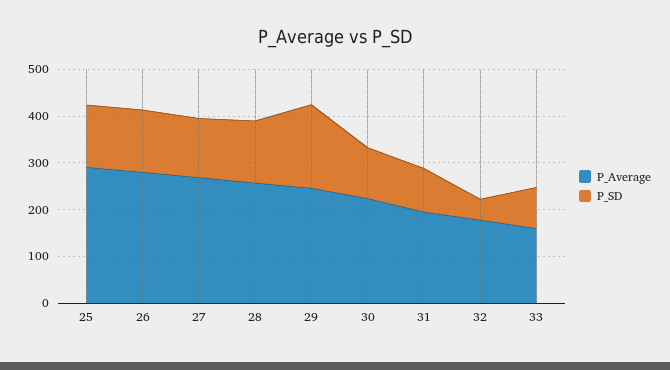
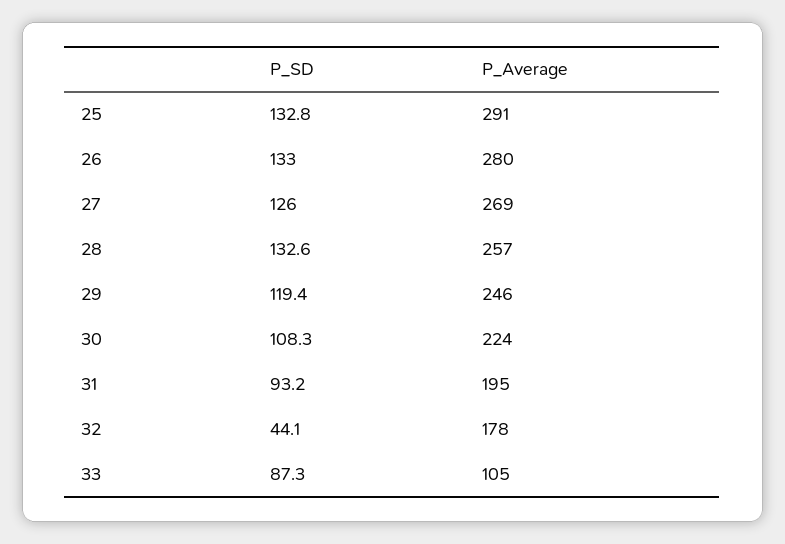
P_SD, 29: 180 -> 119.4
P_Average, 33: 160 -> 105

